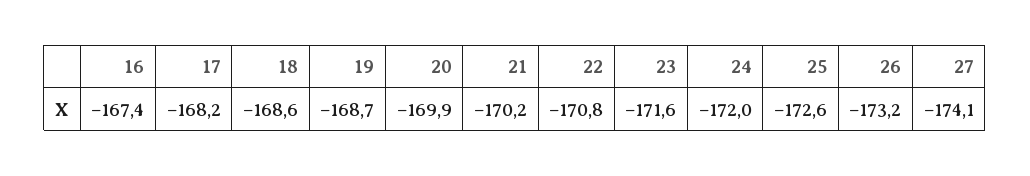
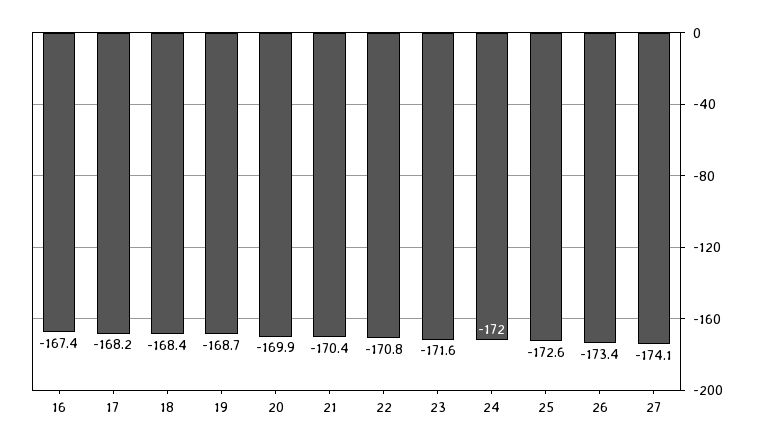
18: -168.6 -> -168.4
21: -170.2 -> -170.4
26: -173.2 -> -173.4

